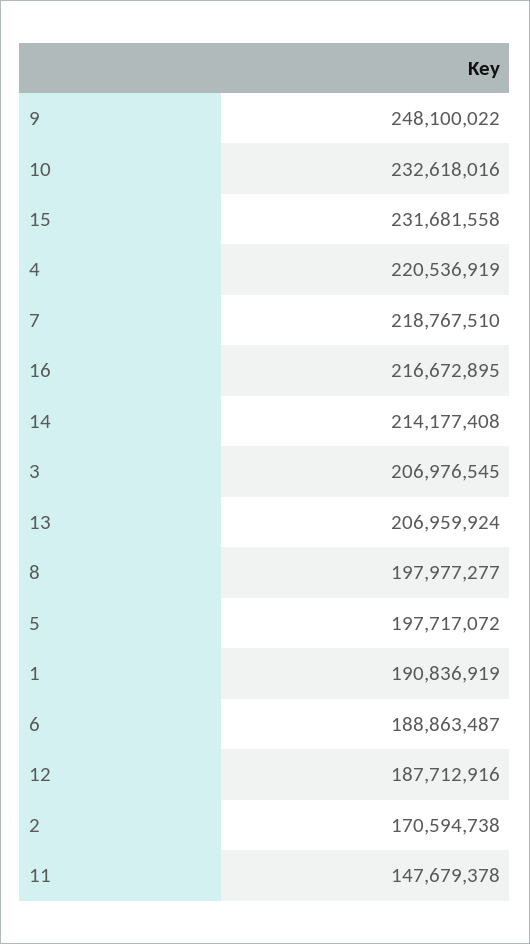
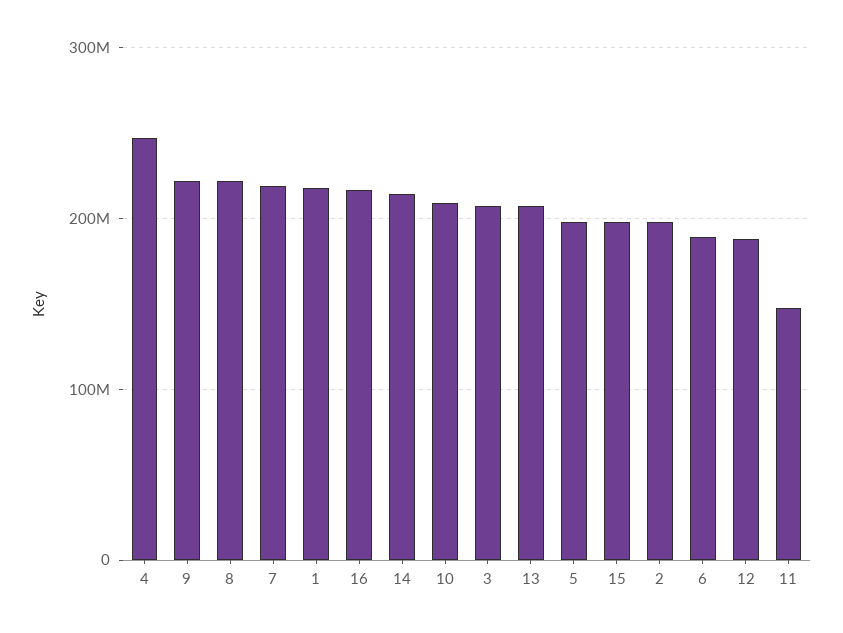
9: 248100022 -> 220000000
10: 232618016 -> 210000000
15: 231681558 -> 200000000
4: 220536919 -> 250000000
8: 197977277 -> 220000000
1: 190836919 -> 220000000
2: 170594738 -> 200000000

